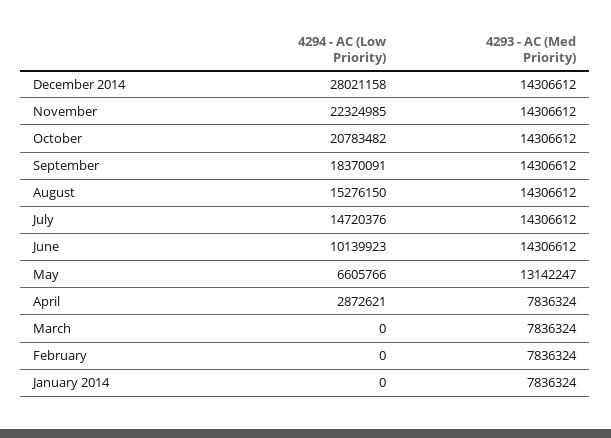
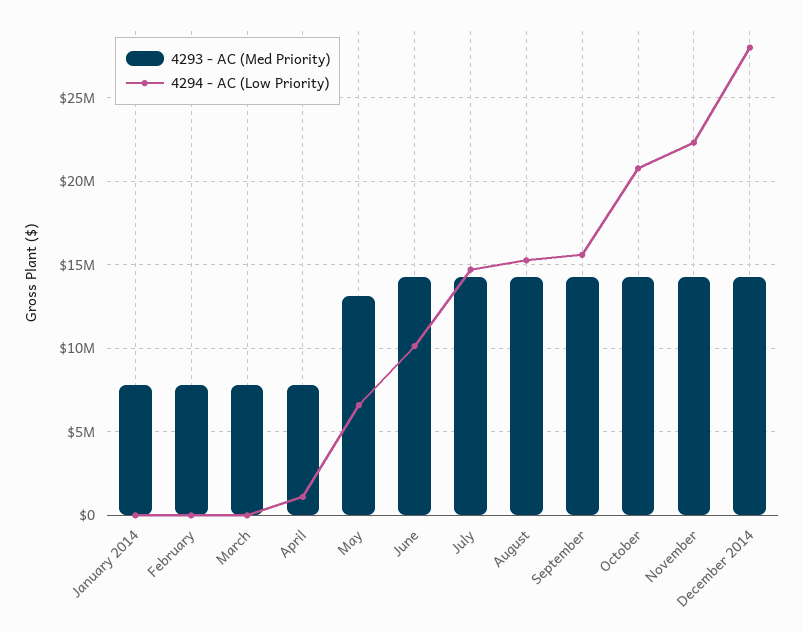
4294 - AC (Low Priority), September: 18370091 -> 15500000
4294 - AC (Low Priority), April: 2872621 -> 1000000

